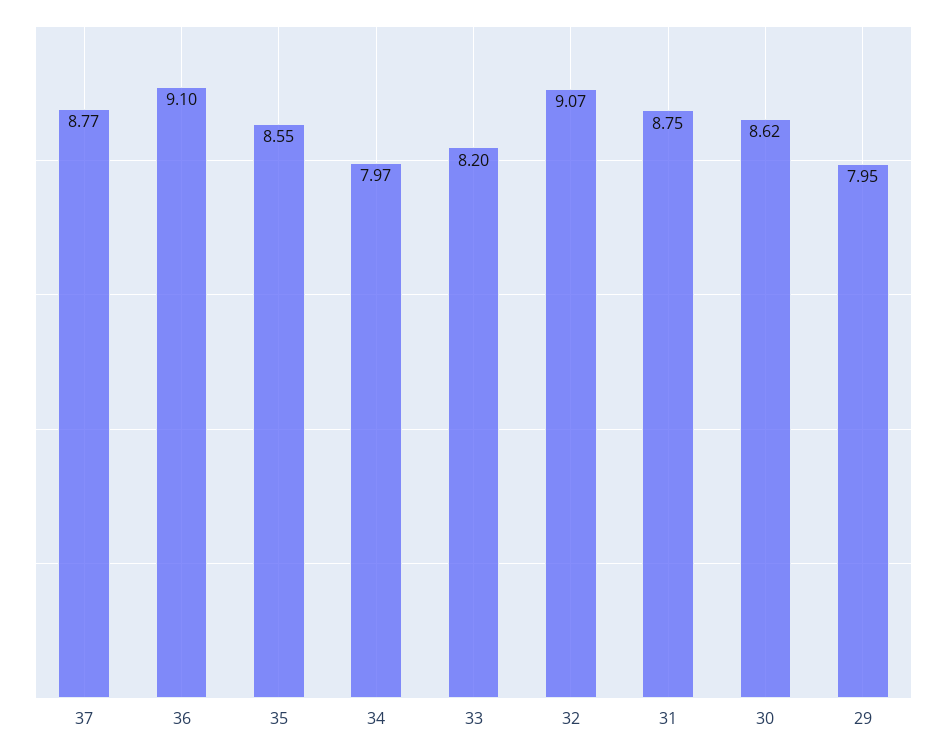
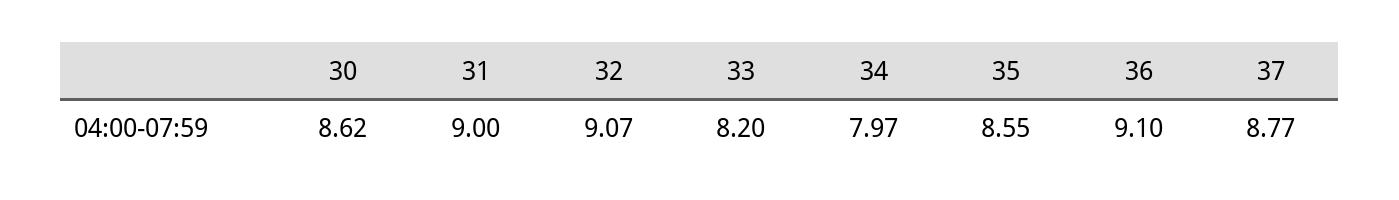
31: 8.75 -> 9
29: 7.95 -> none

